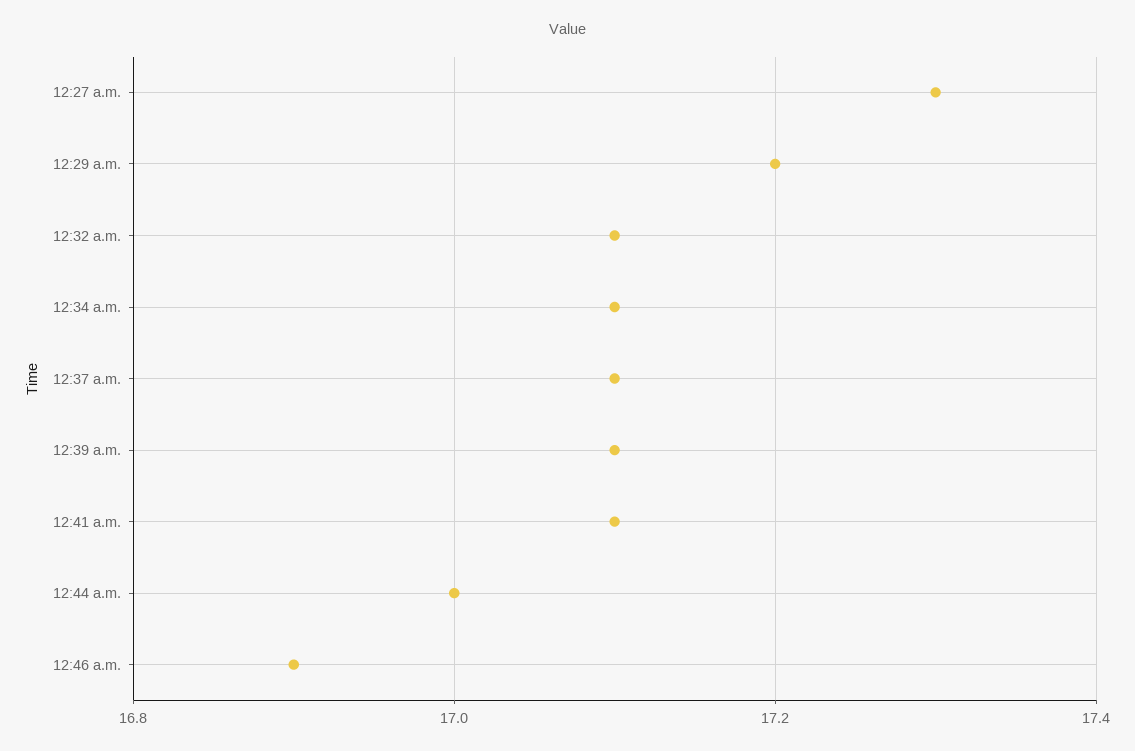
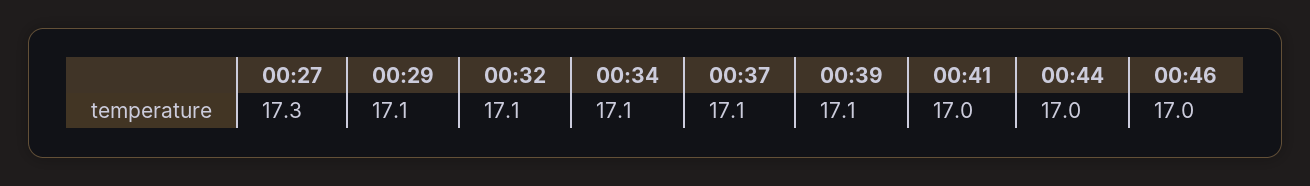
12:29 a.m.: 17.2 -> 17.1
12:41 a.m.: 17.1 -> 17
12:46 a.m.: 16.9 -> 17

